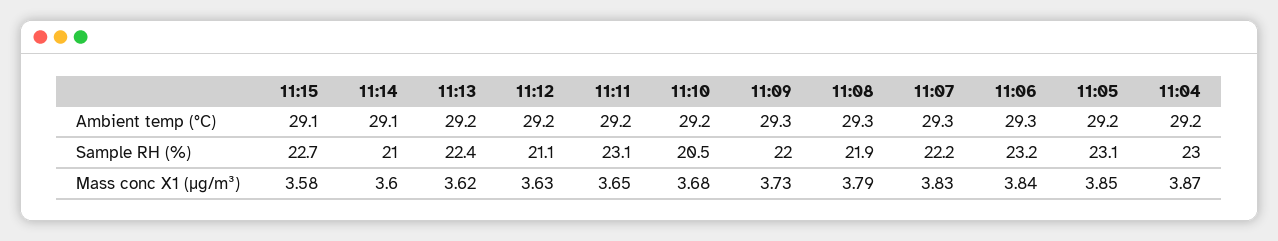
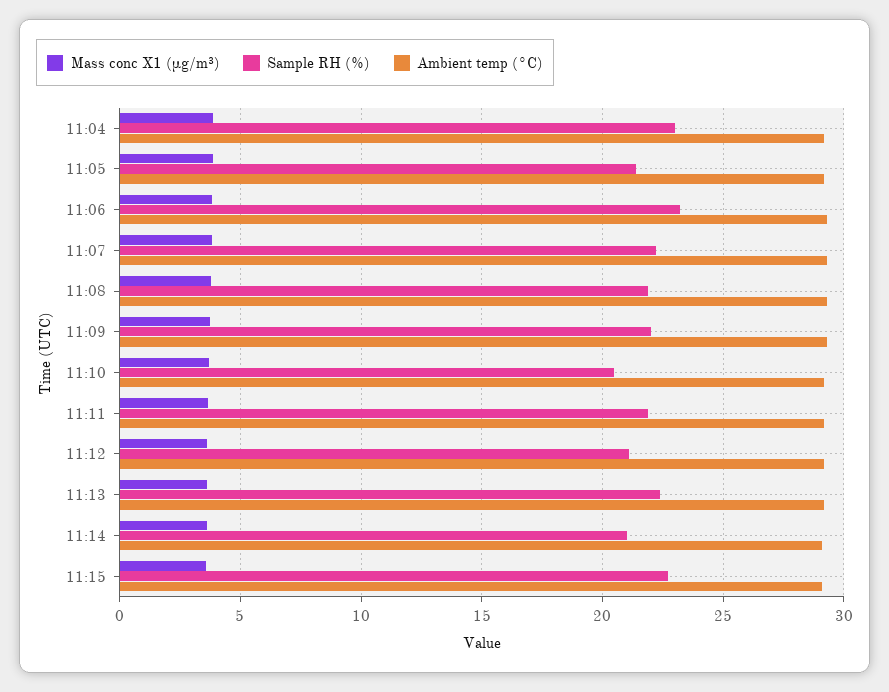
Sample RH (%), 11:11: 23.1 -> 22
Sample RH (%), 11:05: 23.1 -> 21.5

